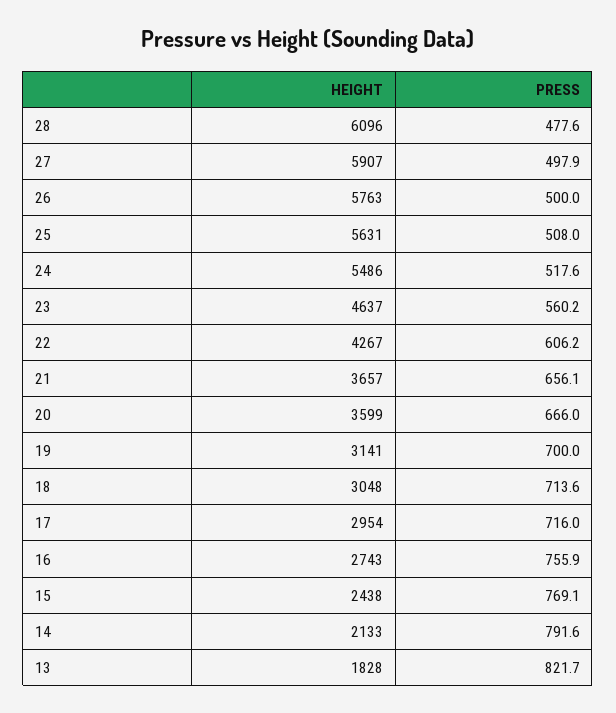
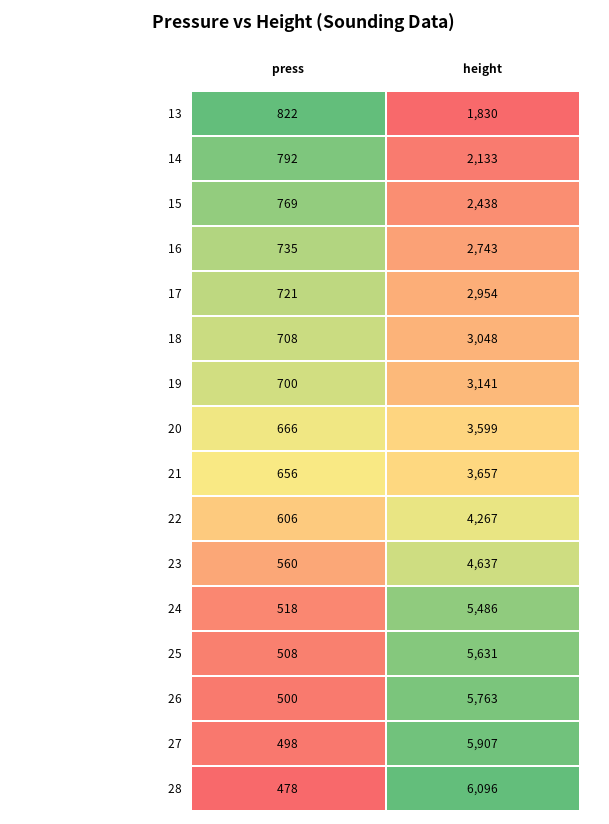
PRESS, 18: 713.6 -> 708
PRESS, 17: 716 -> 721
PRESS, 16: 755.9 -> 735
HEIGHT, 13: 1828 -> 1830

